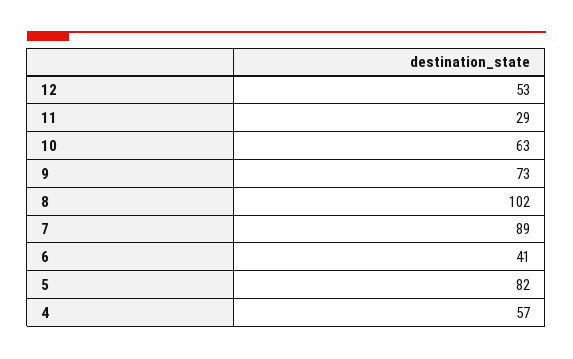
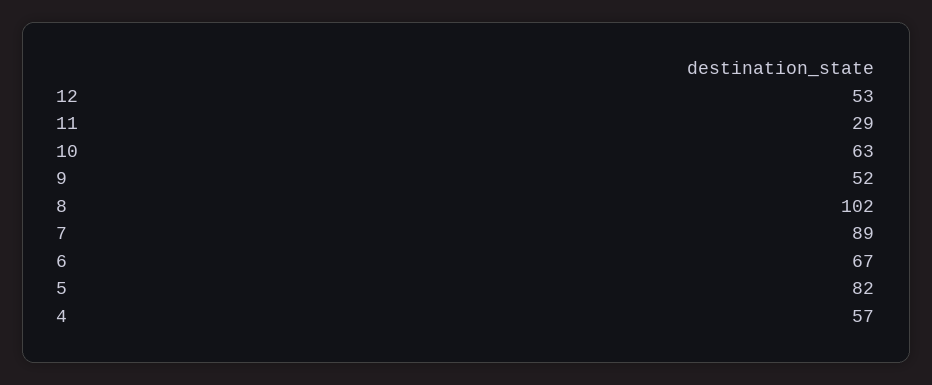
9: 73 -> 52
6: 41 -> 67

